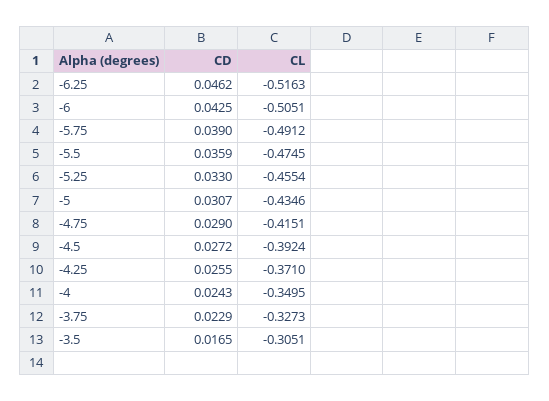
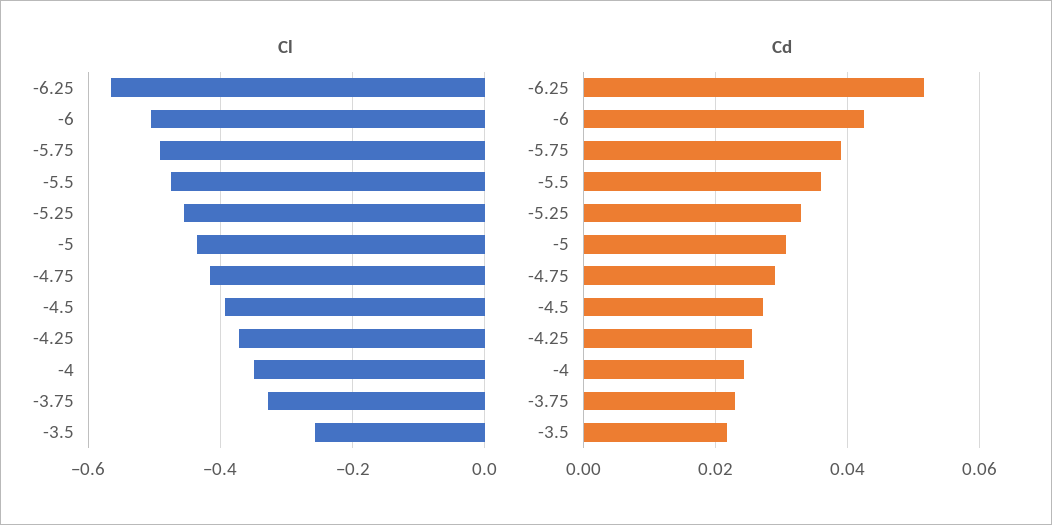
CD, -6.25: 0.0462 -> 0.052
CL, -6.25: -0.5163 -> -0.56
CD, -3.5: 0.0165 -> 0.022
CL, -3.5: -0.3051 -> -0.26

